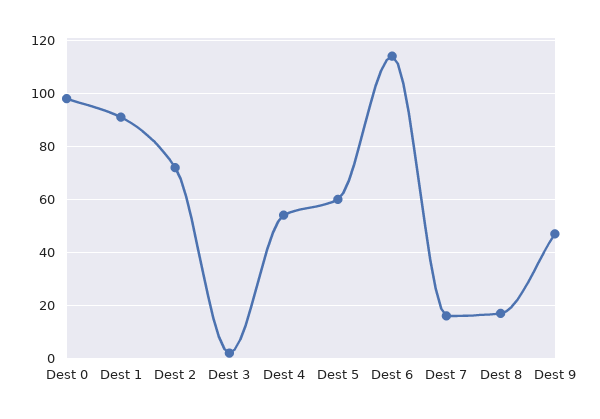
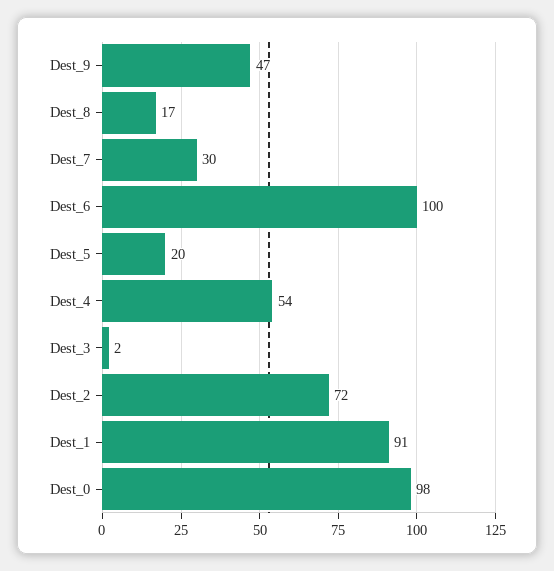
Dest 5: 60 -> 20
Dest 6: 115 -> 100
Dest 7: 15 -> 30

